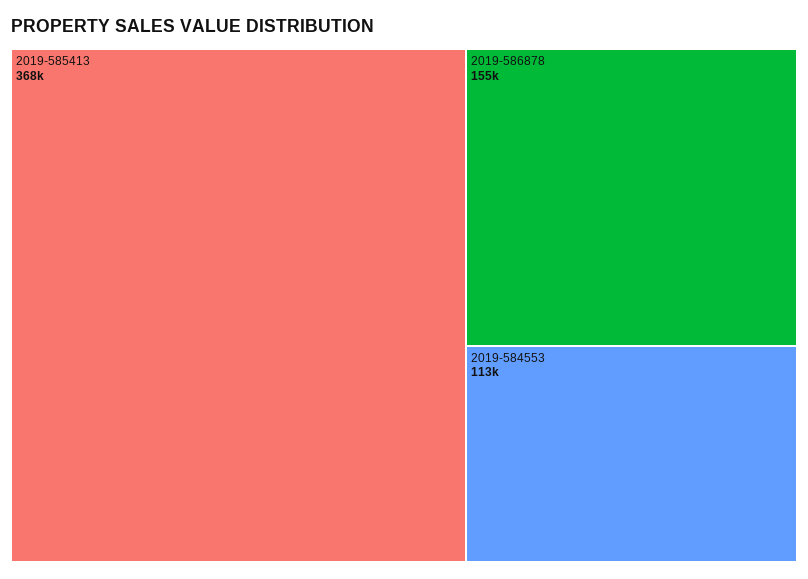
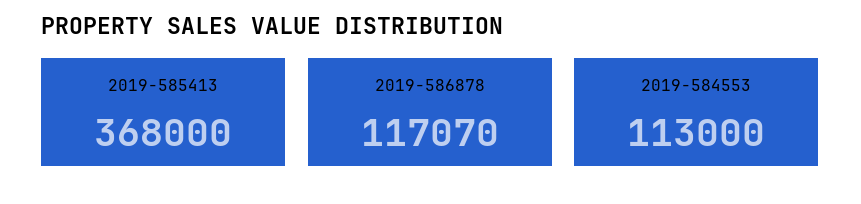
2019-586878: 155000 -> 117070

